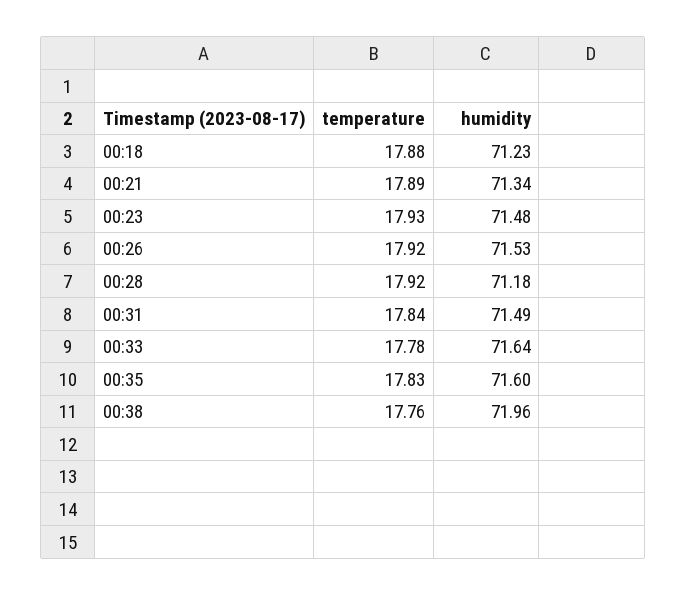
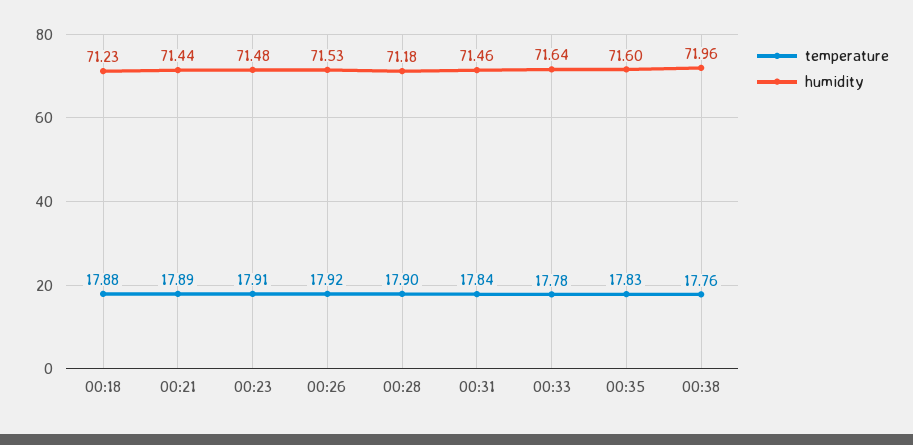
humidity, 00:21: 71.34 -> 71.44
temperature, 00:23: 17.93 -> 17.91
temperature, 00:28: 17.92 -> 17.9
humidity, 00:31: 71.49 -> 71.46

